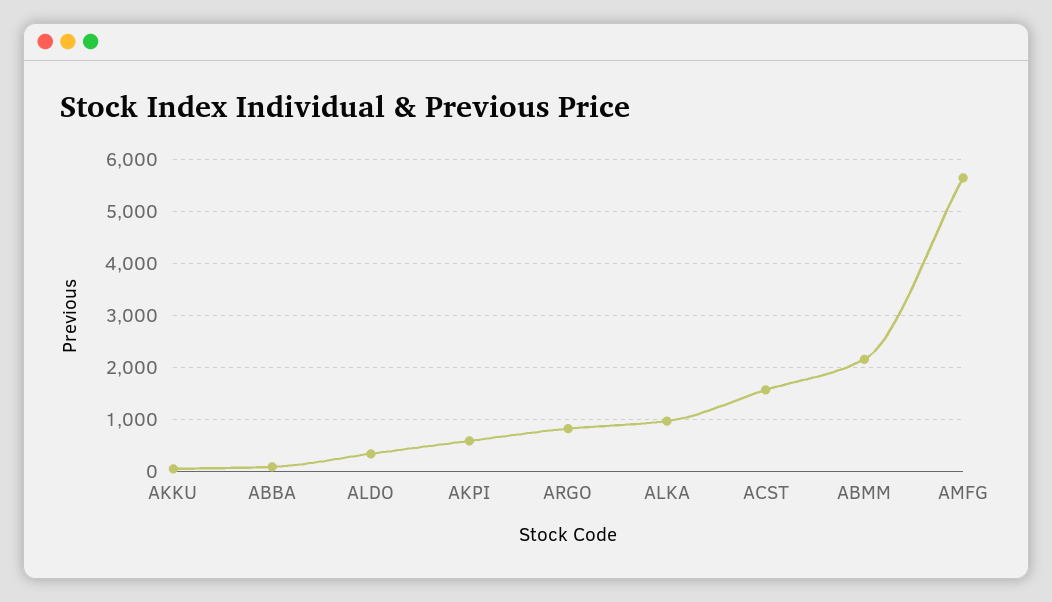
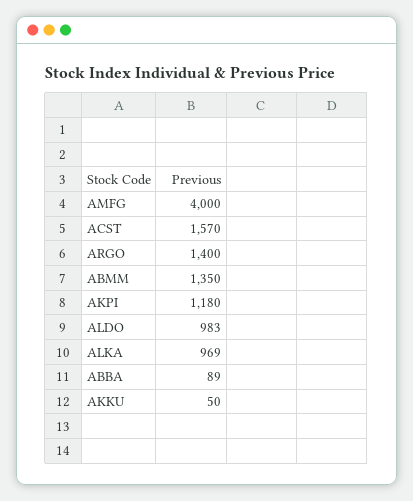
ALDO: 400 -> 983
AKPI: 600 -> 1180
ARGO: 800 -> 1400
ABMM: 2200 -> 1350
AMFG: 5600 -> 4000

